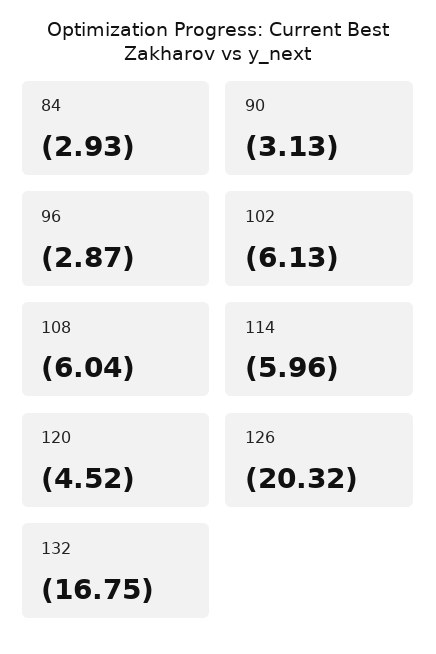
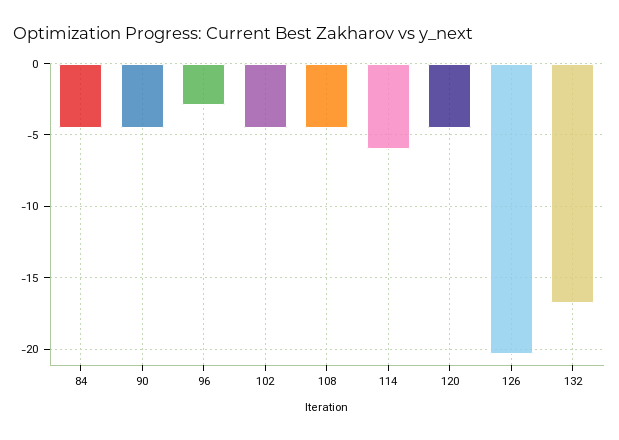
84: -2.93 -> -4.5
90: -3.13 -> -4.5
102: -6.13 -> -4.5
108: -6.04 -> -4.5

